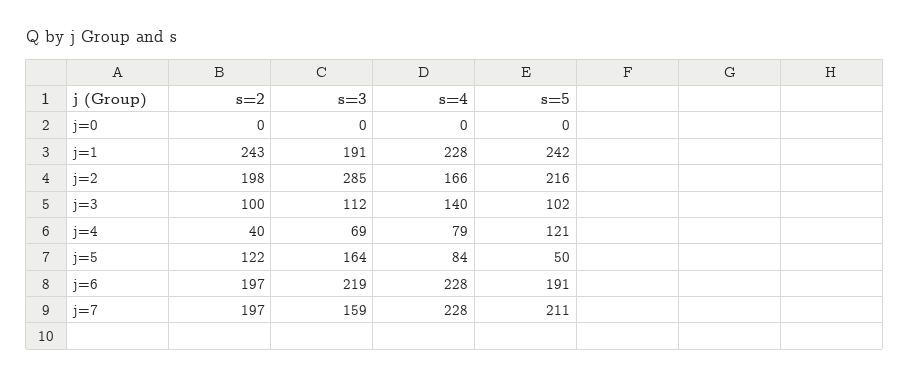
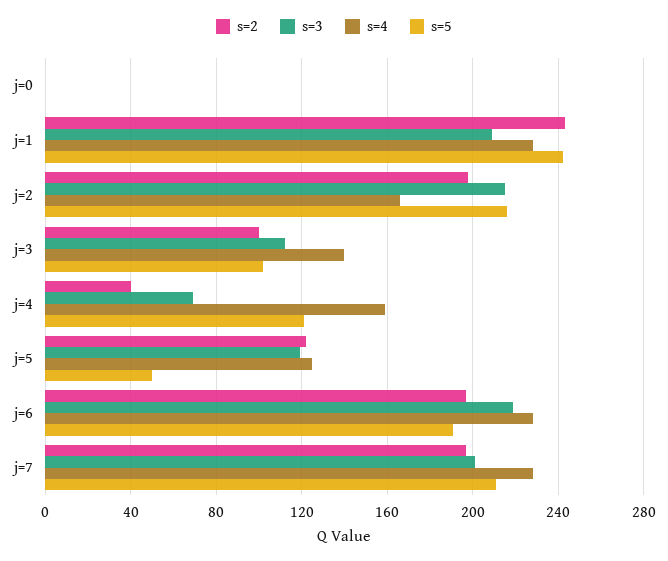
s=3, j=1: 191 -> 210
s=3, j=2: 285 -> 215
s=4, j=4: 79 -> 160
s=3, j=5: 164 -> 120
s=4, j=5: 84 -> 125
s=3, j=7: 159 -> 200

